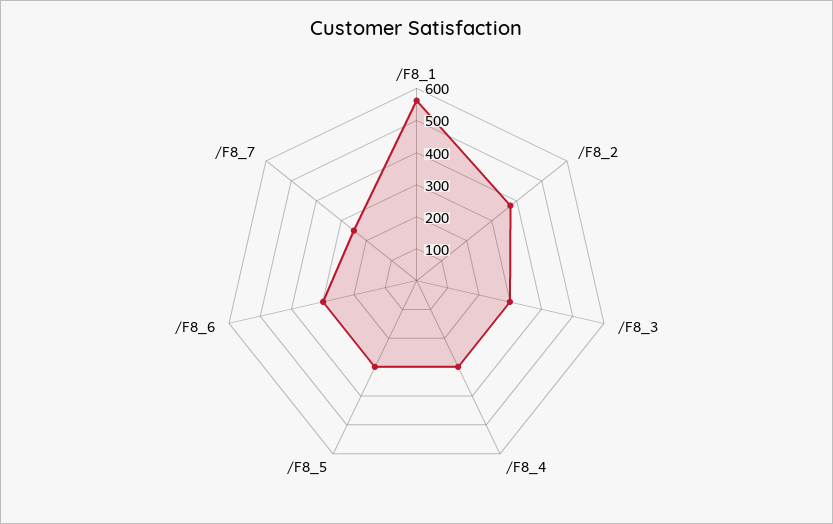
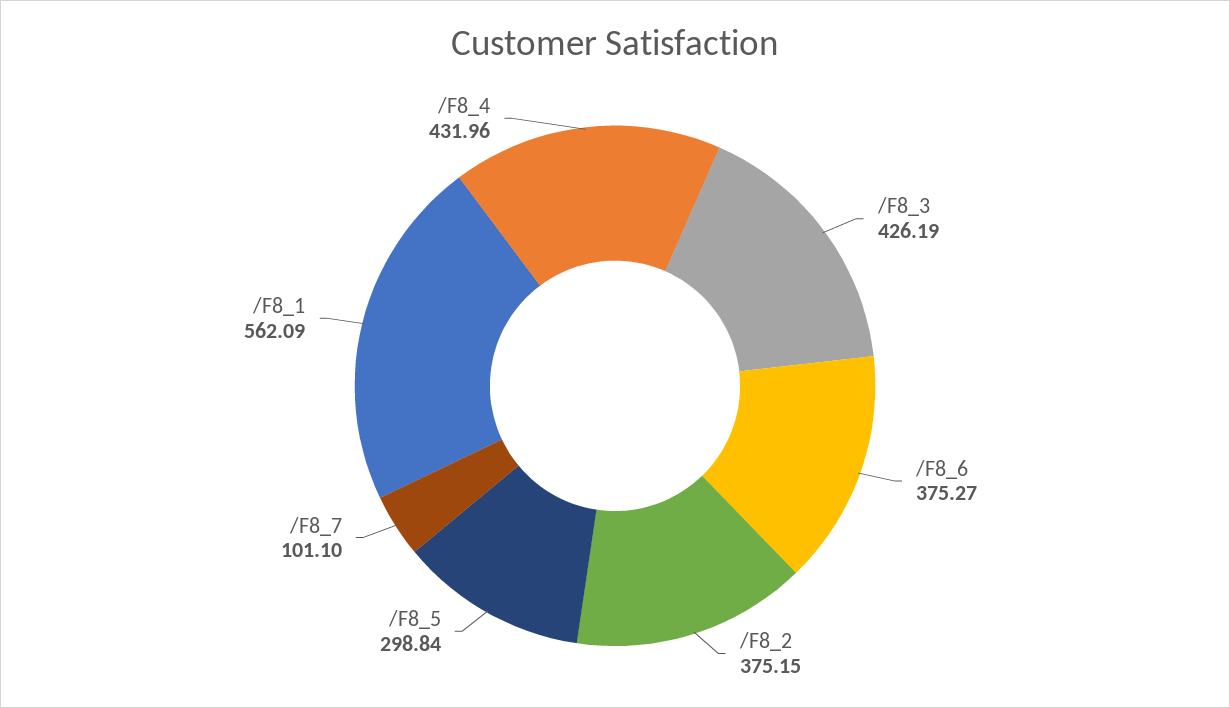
/F8_3: 300 -> 426.19
/F8_4: 300 -> 431.96
/F8_6: 300 -> 375.27
/F8_7: 250 -> 101.1

